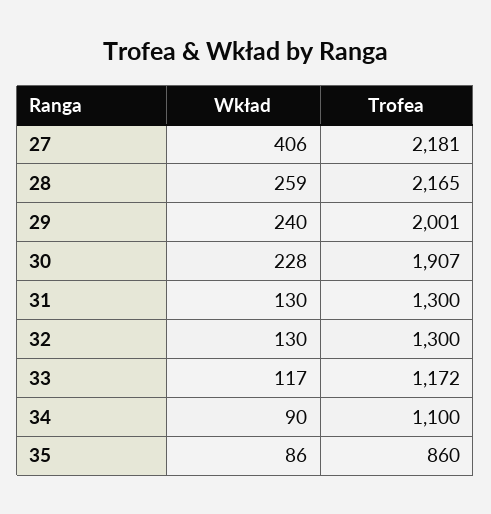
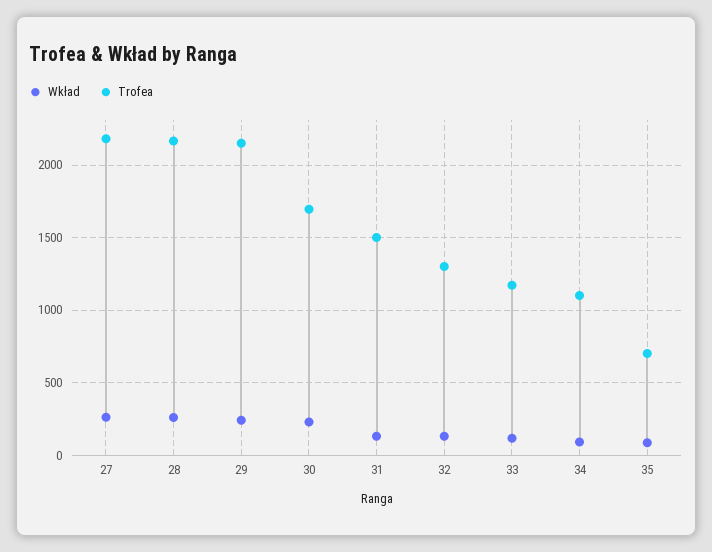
Wkład, 27: 406 -> 250
Trofea, 29: 2001 -> 2150
Trofea, 30: 1907 -> 1700
Trofea, 31: 1300 -> 1500
Trofea, 35: 860 -> 700

